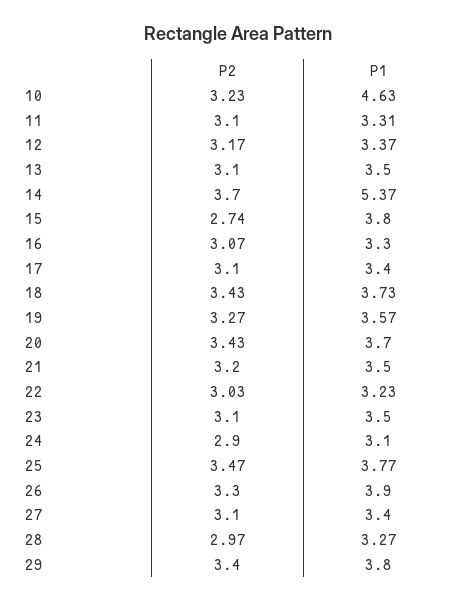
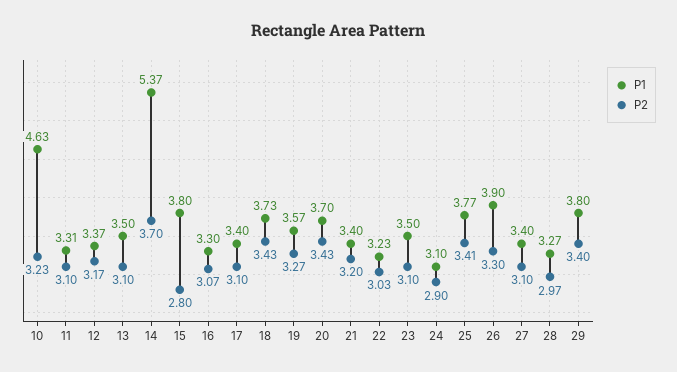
P2, 15: 2.74 -> 2.8
P1, 21: 3.5 -> 3.4
P2, 25: 3.47 -> 3.41

